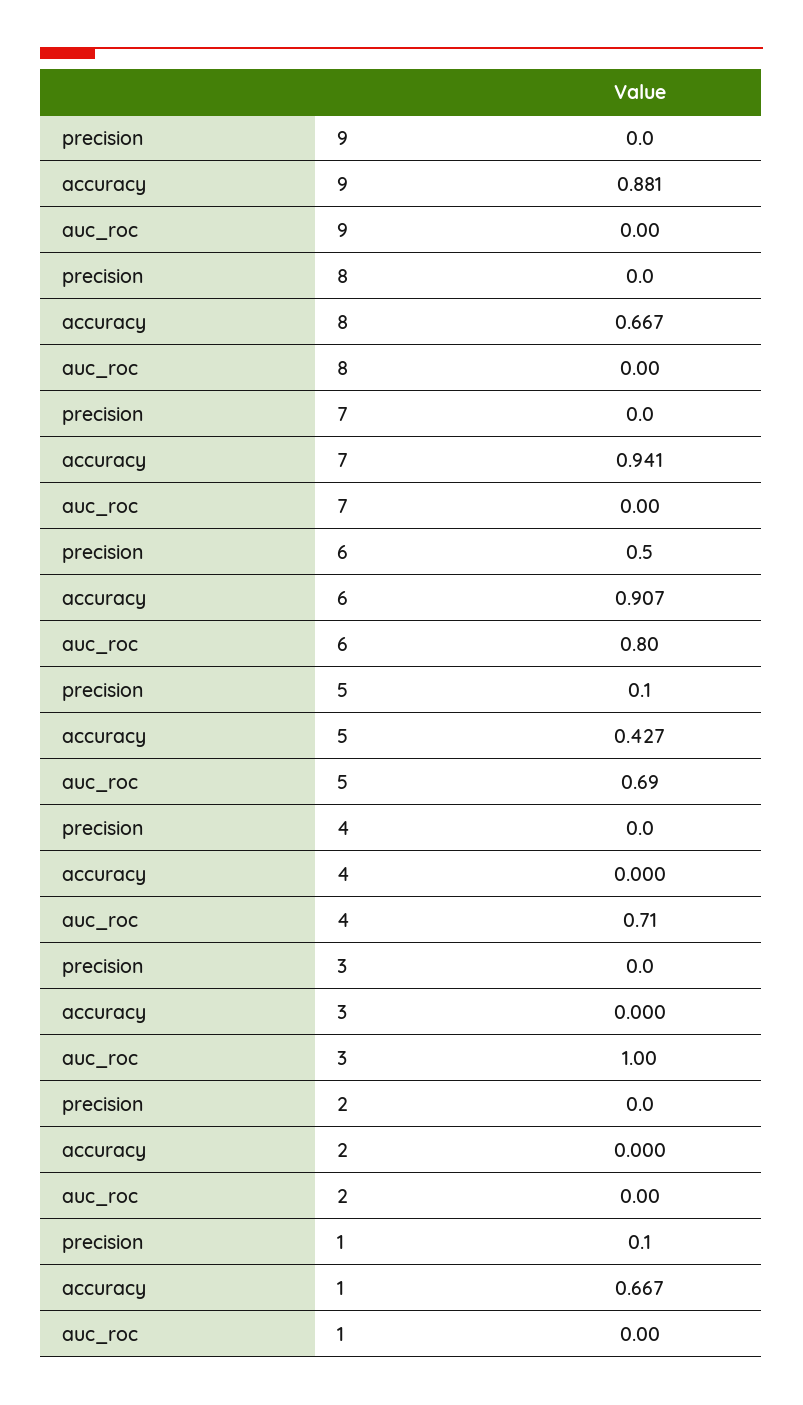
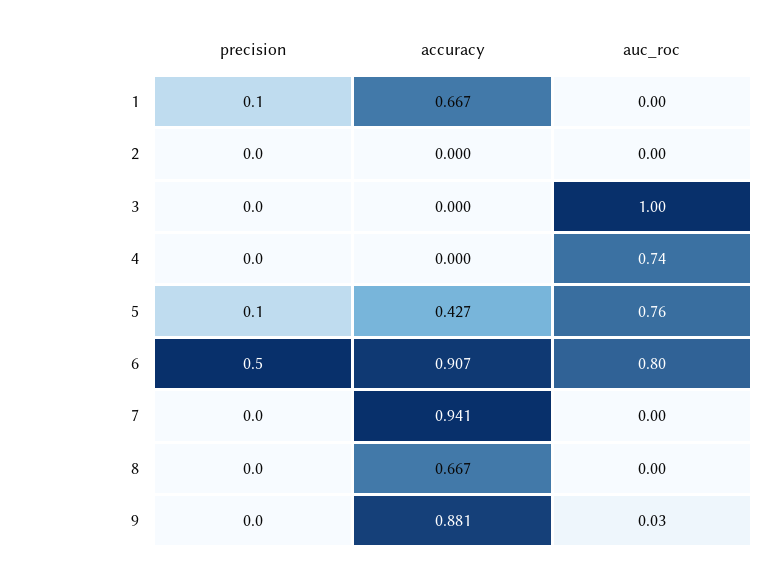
auc_roc, 9: 0 -> 0.03
auc_roc, 5: 0.69 -> 0.76
auc_roc, 4: 0.71 -> 0.74

